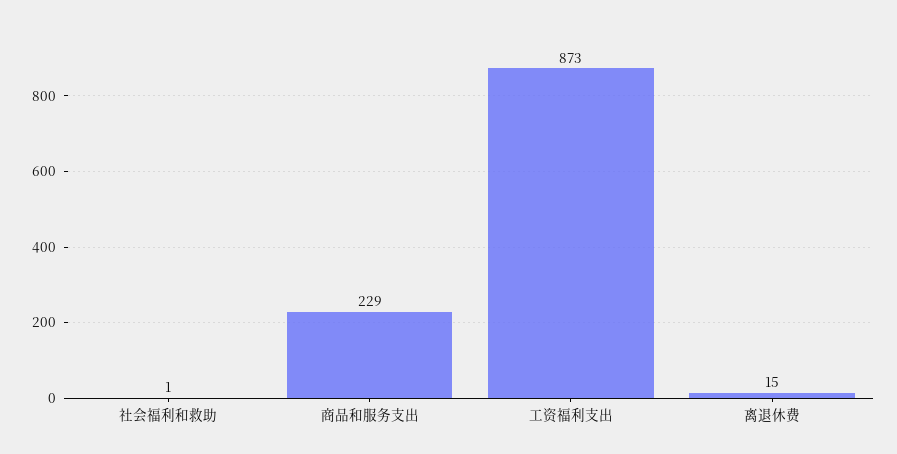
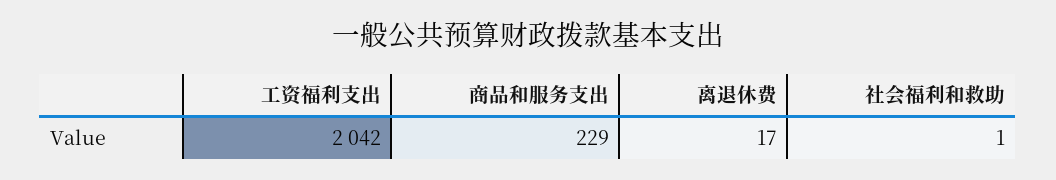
工资福利支出: 873 -> 2042
离退休费: 15 -> 17

